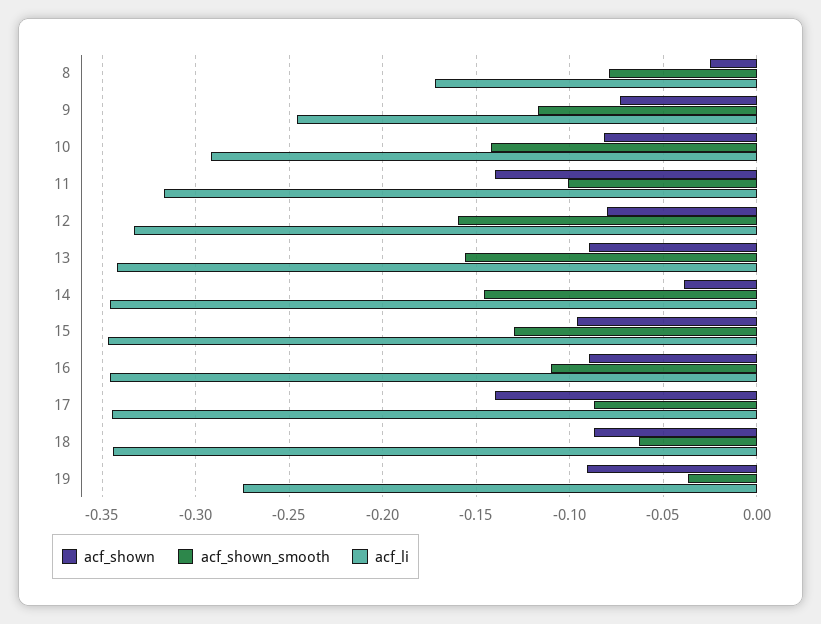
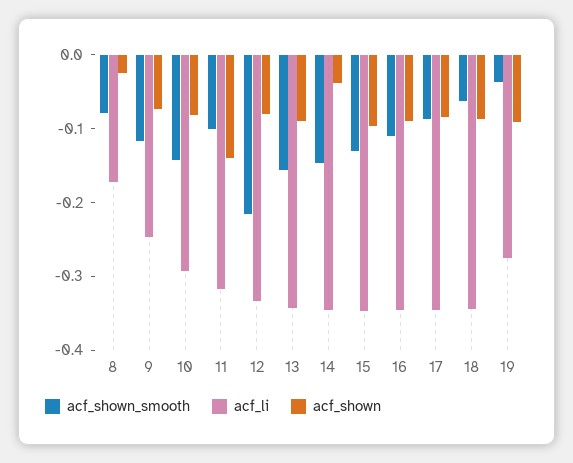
acf_shown_smooth, 12: -0.16 -> -0.22
acf_shown, 17: -0.14 -> -0.08

